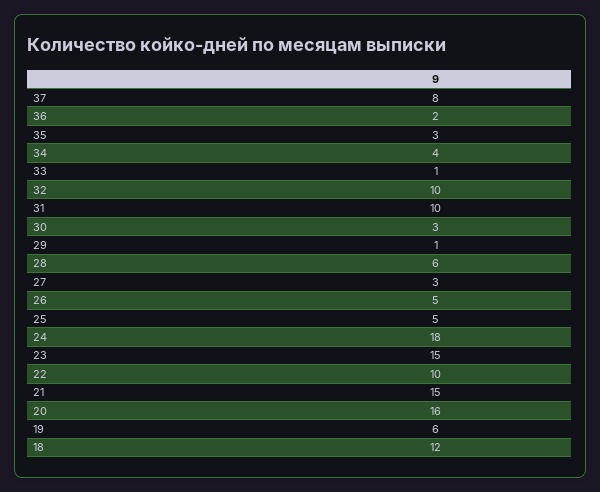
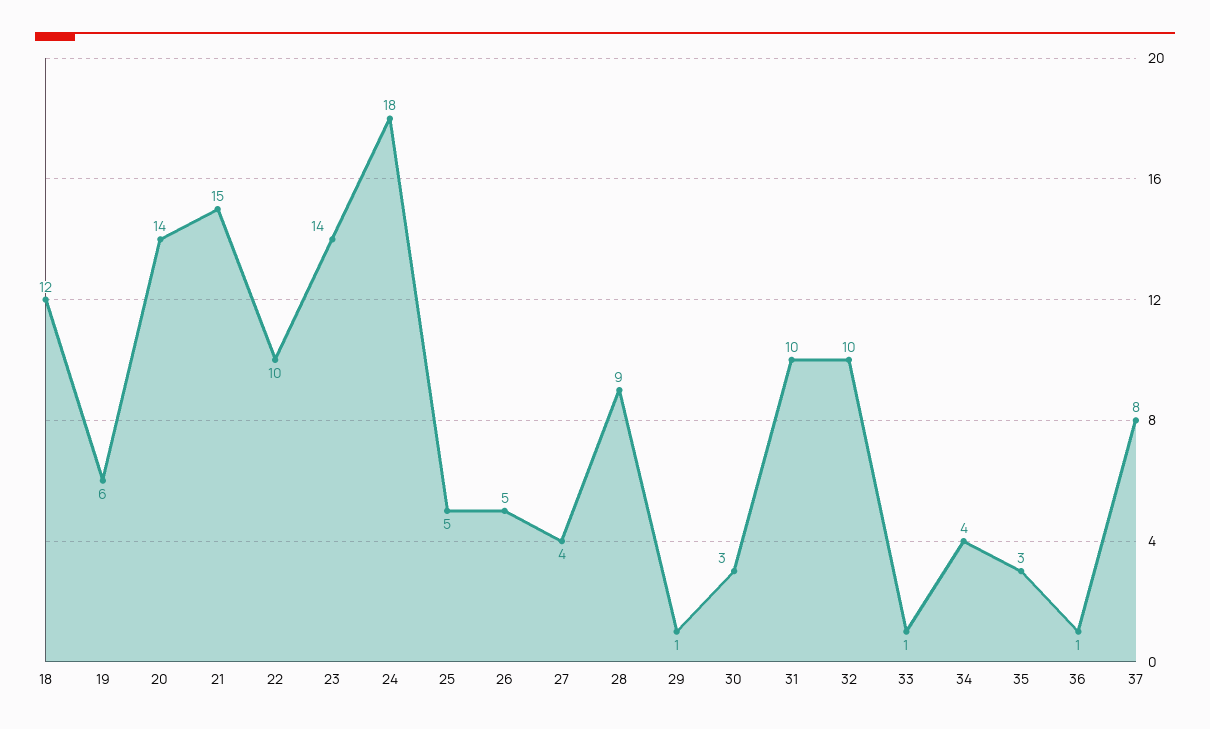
36: 2 -> 1
28: 6 -> 9
27: 3 -> 4
23: 15 -> 14
20: 16 -> 14

